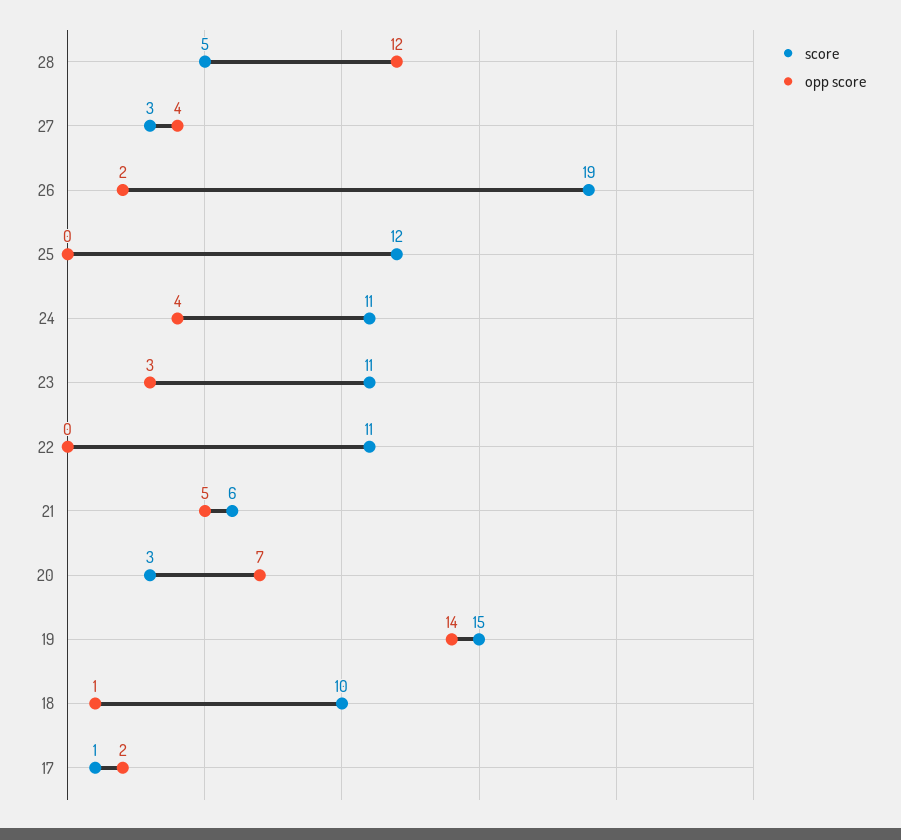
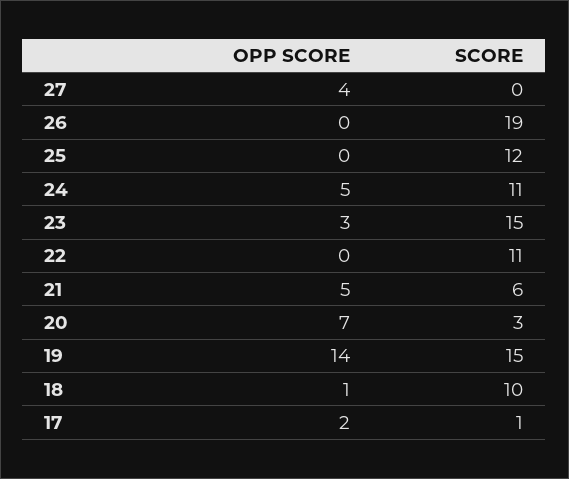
score, 28: 5 -> none
opp score, 28: 12 -> none
score, 27: 3 -> 0
opp score, 26: 2 -> 0
opp score, 24: 4 -> 5
score, 23: 11 -> 15

